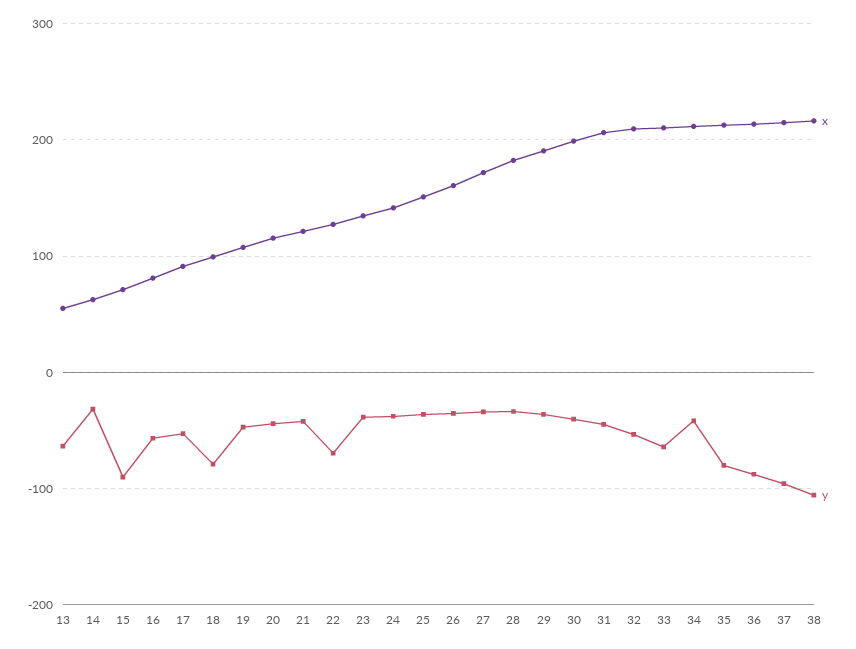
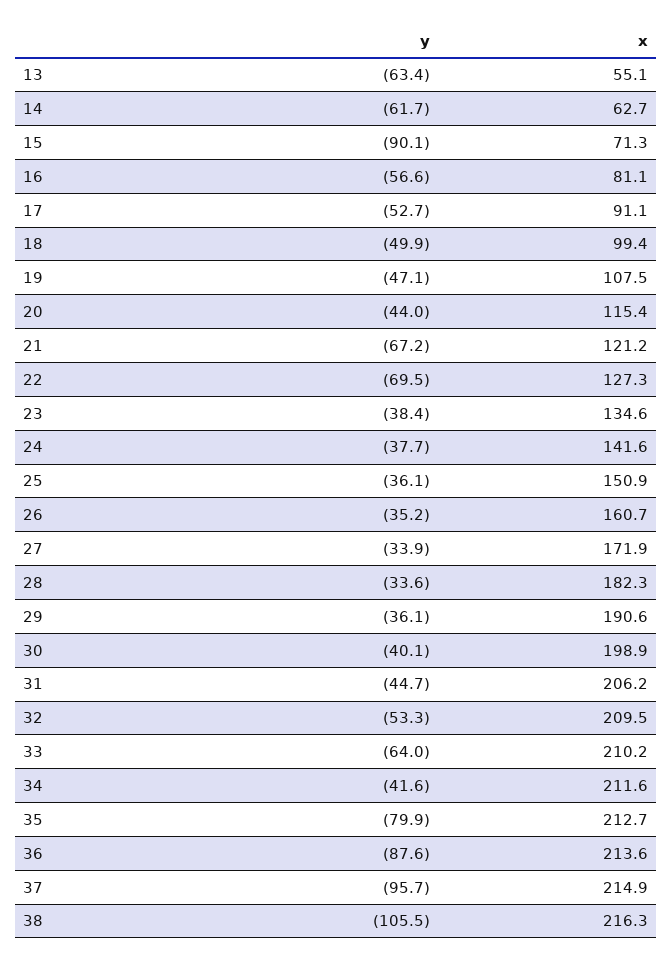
y, 14: -30 -> -61.7
y, 18: -80 -> -49.9
y, 21: -40 -> -67.2

